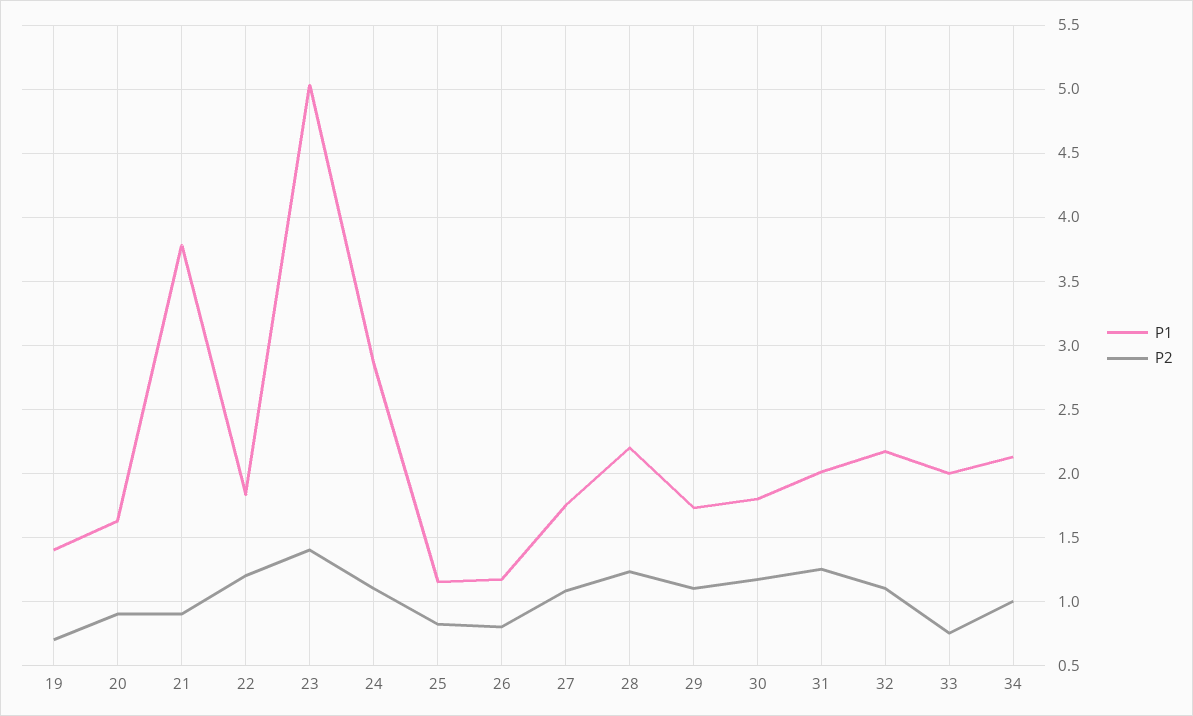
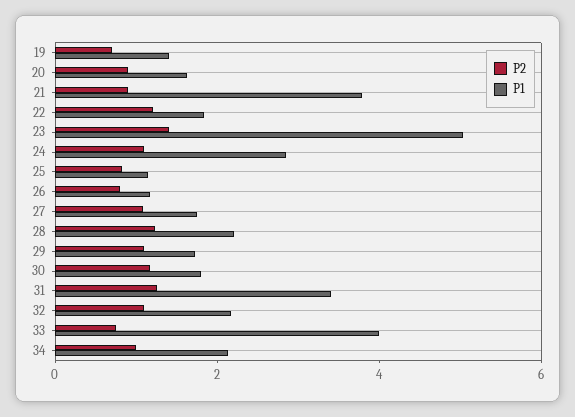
P1, 31: 2 -> 3.5
P1, 33: 2 -> 4

